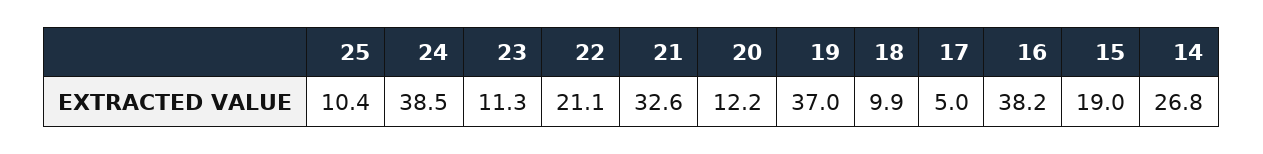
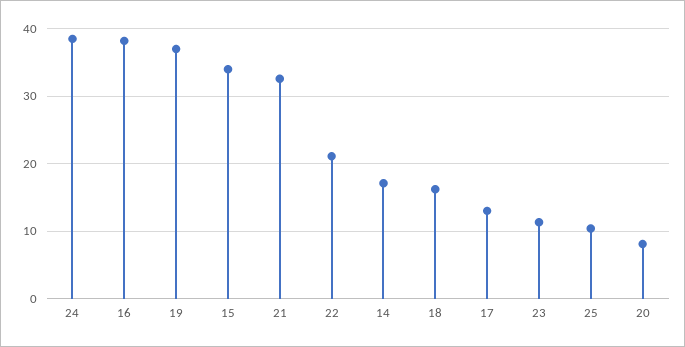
20: 12.2 -> 8
18: 9.9 -> 16
17: 5 -> 13
15: 19 -> 34
14: 26.8 -> 17

